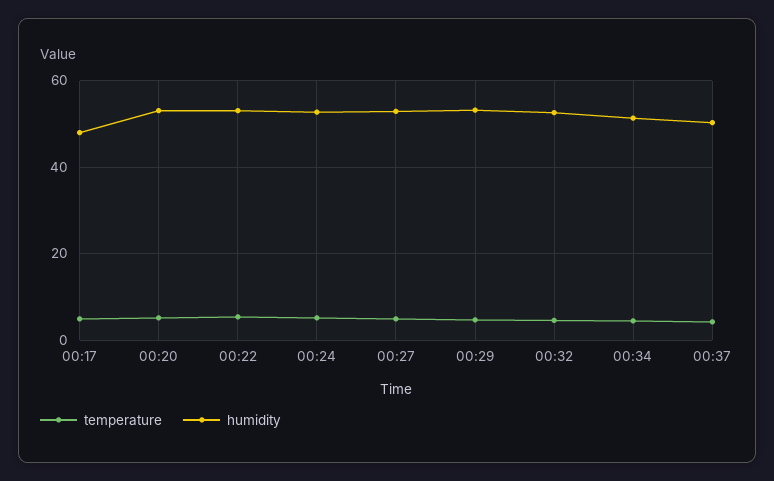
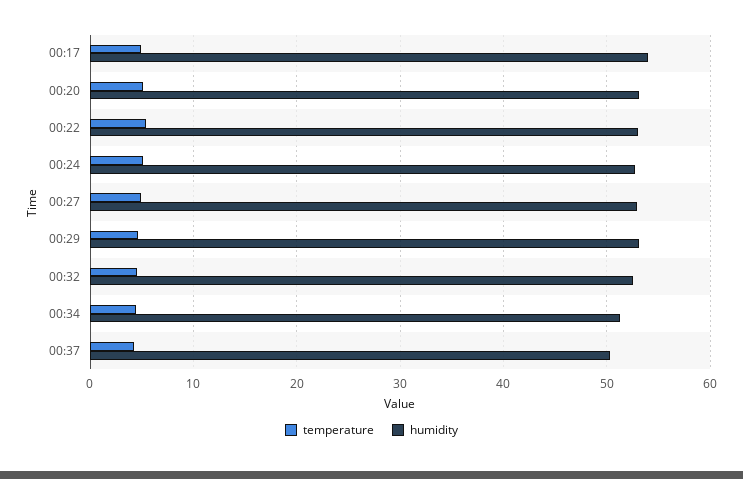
humidity, 00:17: 48 -> 54

